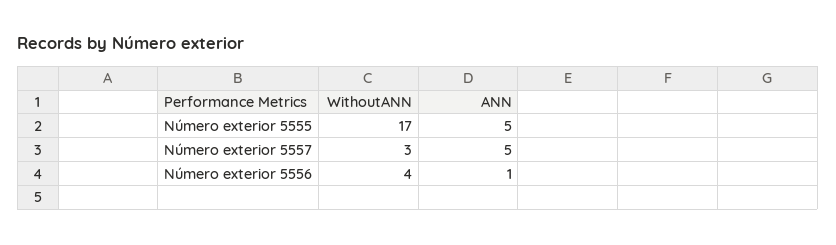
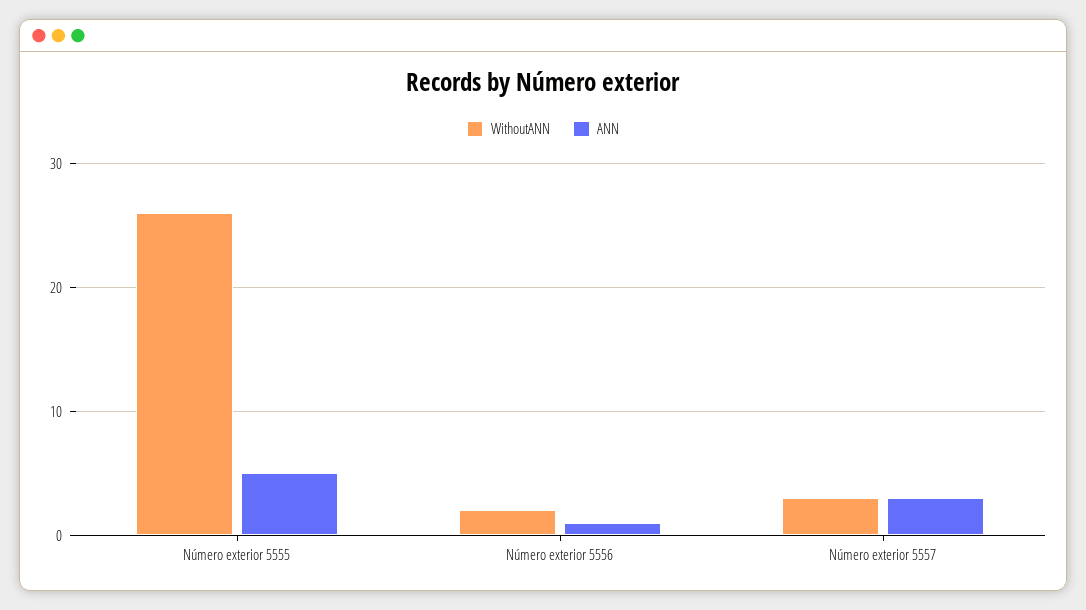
WithoutANN, Número exterior 5555: 17 -> 26
ANN, Número exterior 5557: 5 -> 3
WithoutANN, Número exterior 5556: 4 -> 2

